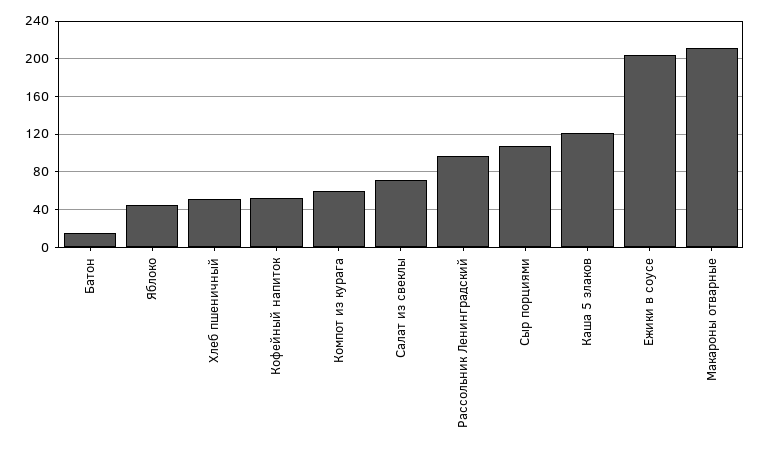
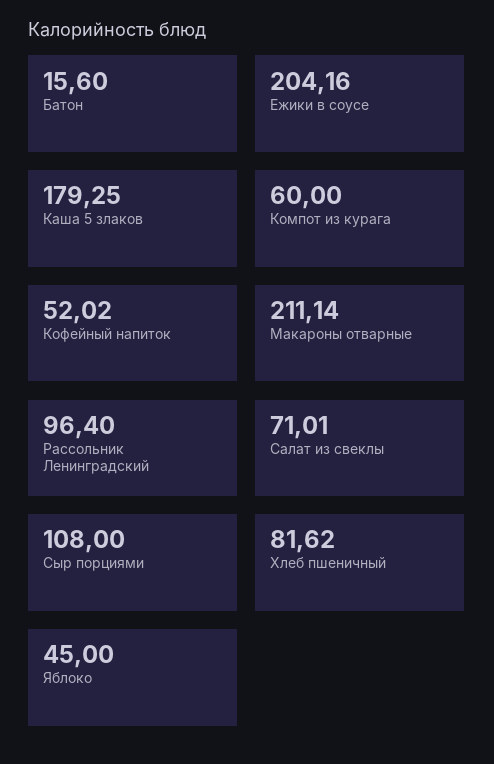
Хлеб пшеничный: 50 -> 81.62
Каша 5 злаков: 120 -> 179.25

